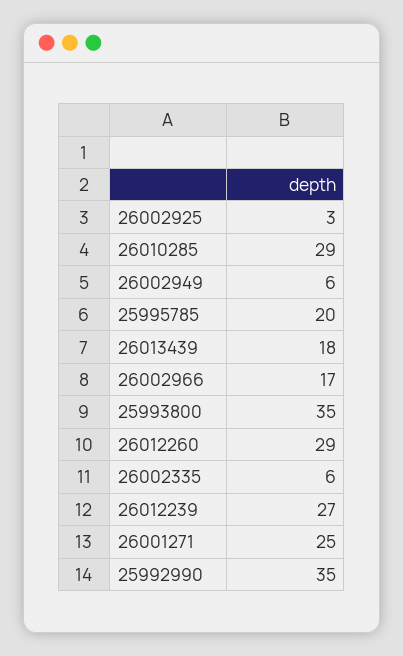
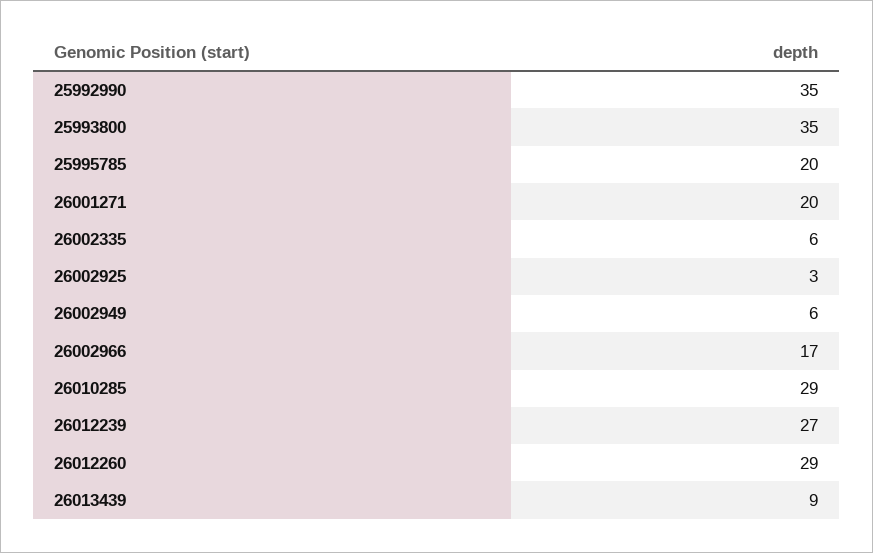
26013439: 18 -> 9
26001271: 25 -> 20

